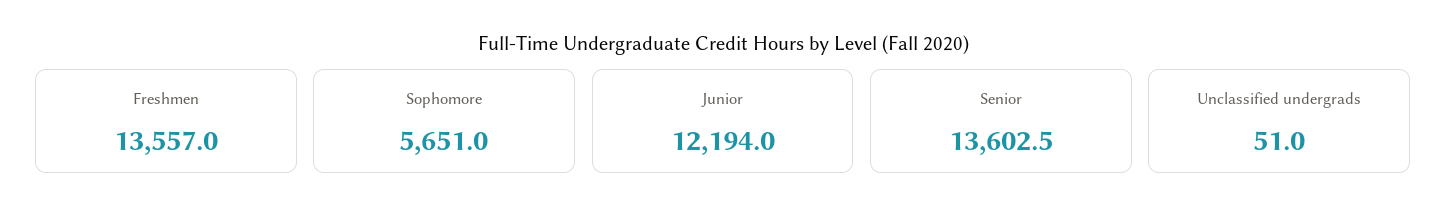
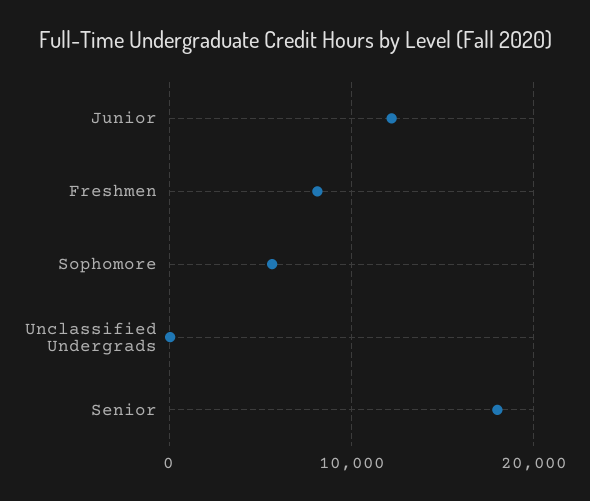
Freshmen: 13557 -> 8000
Senior: 13602.5 -> 18000

